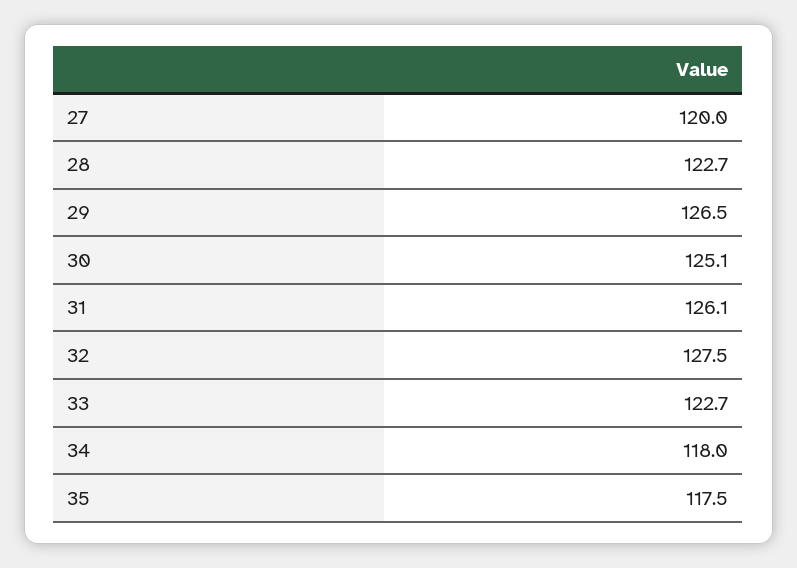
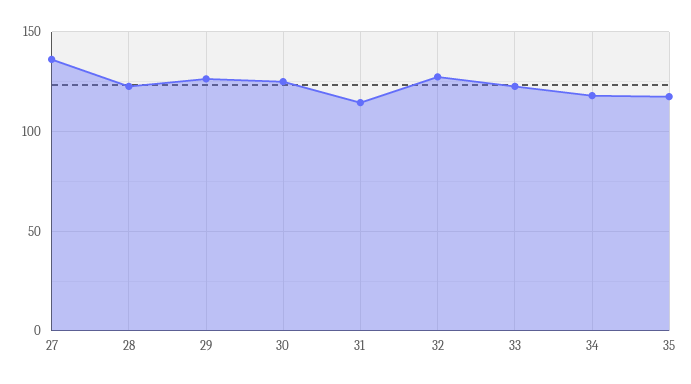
27: 120 -> 135
31: 126.1 -> 115

